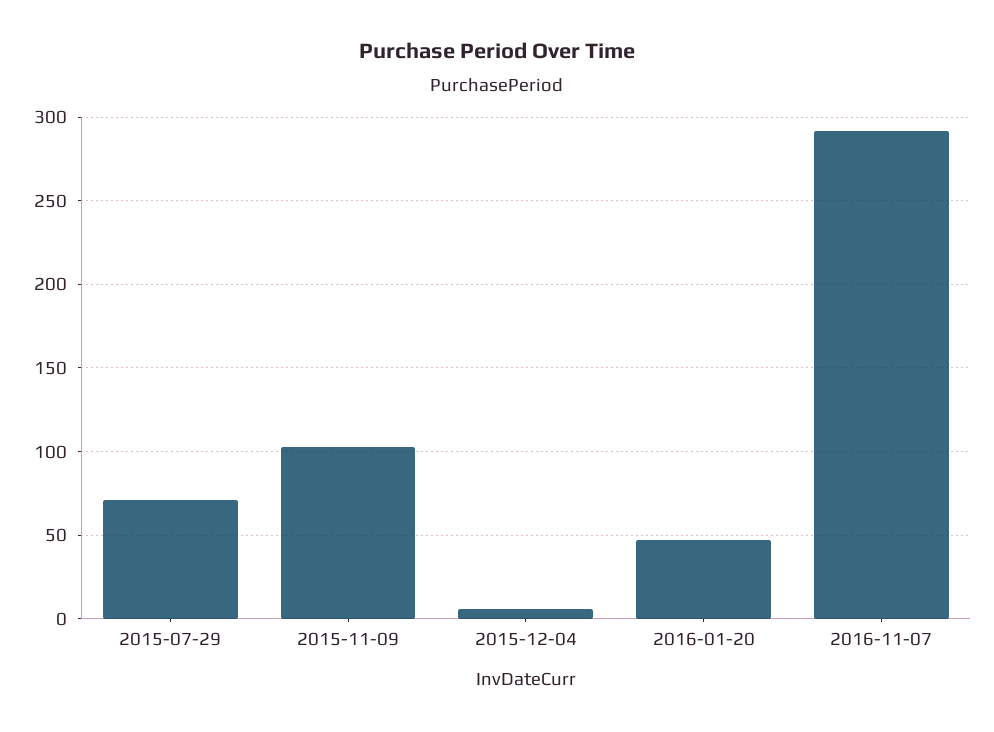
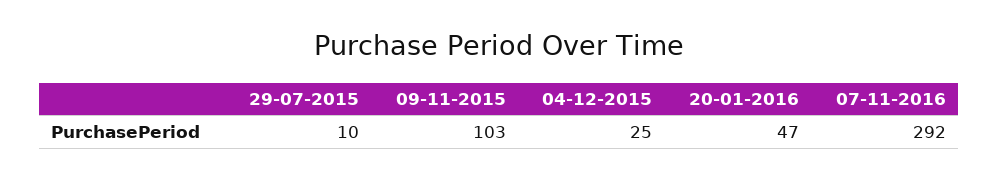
2015-07-29: 70 -> 10
2015-12-04: 5 -> 25

